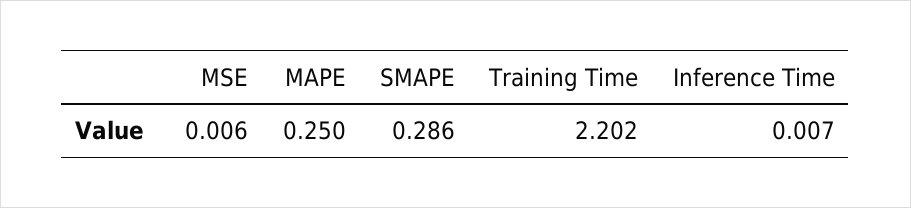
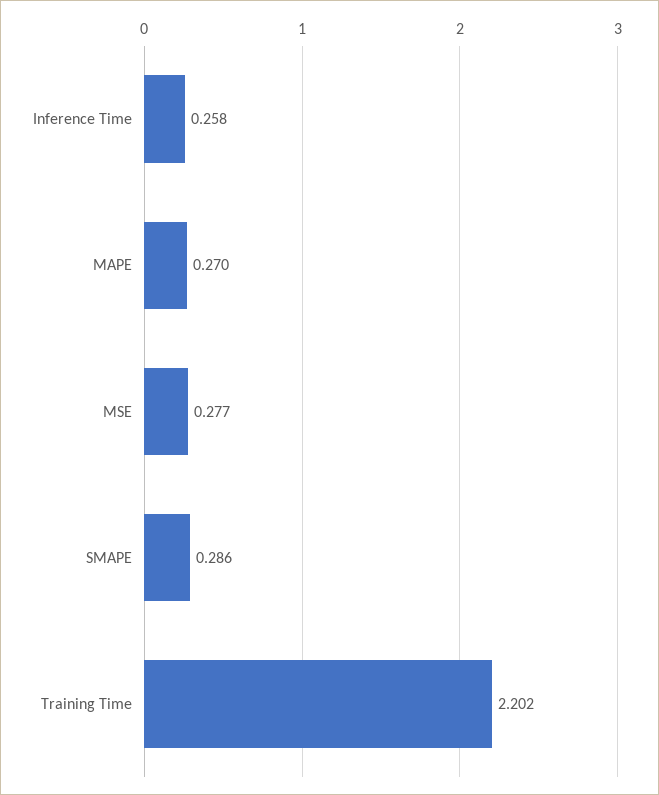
MSE: 0.006 -> 0.277
MAPE: 0.25 -> 0.27
Inference Time: 0.007 -> 0.258

